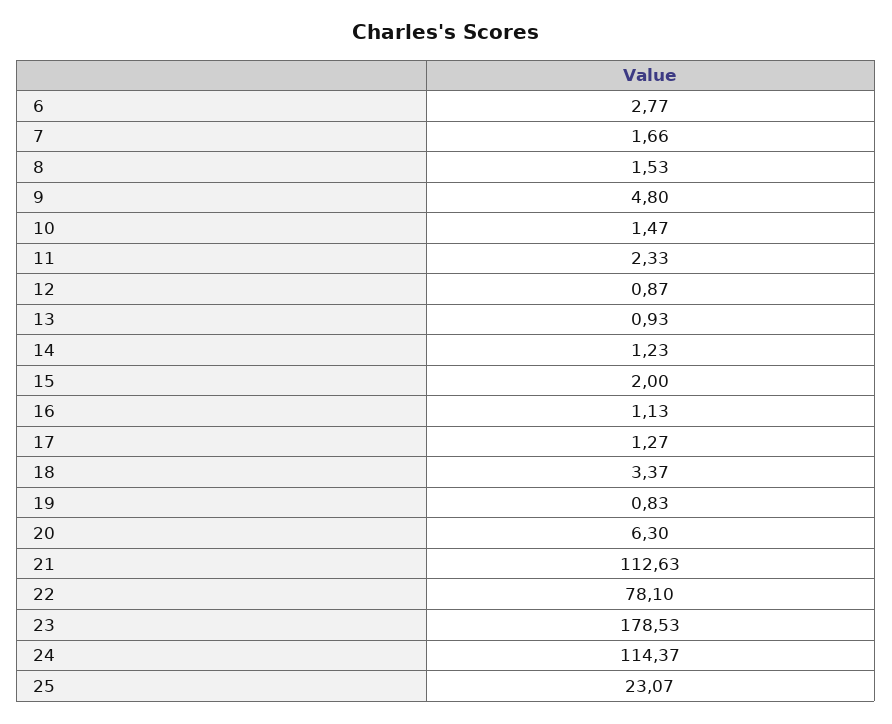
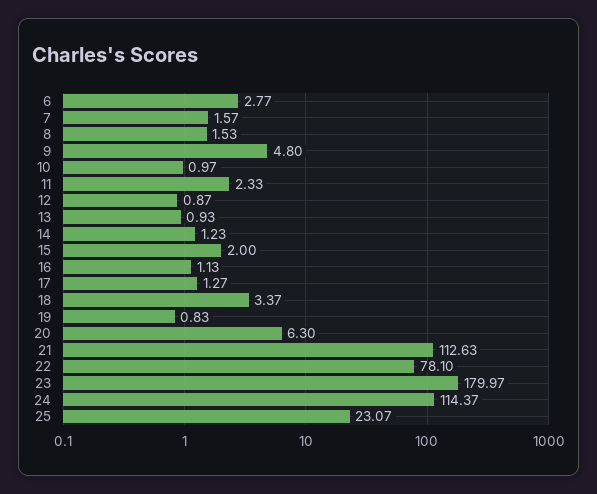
7: 1.66 -> 1.57
10: 1.47 -> 0.97
23: 178.53 -> 179.97

